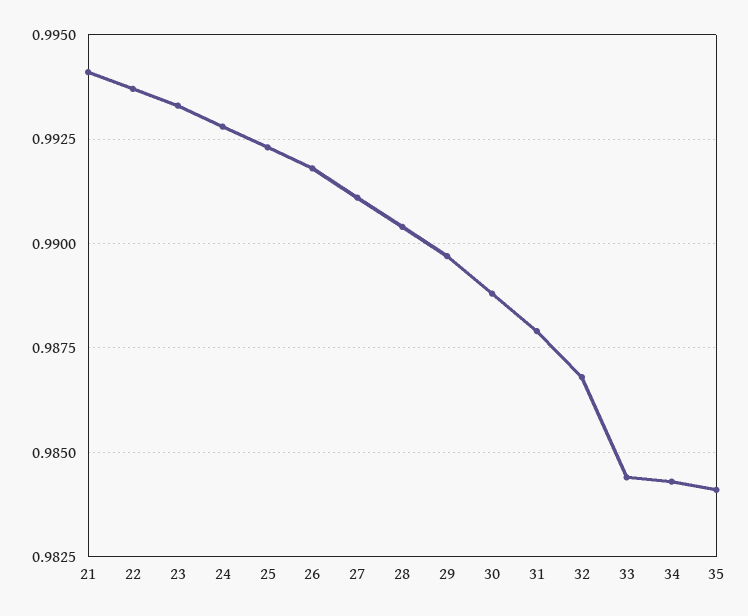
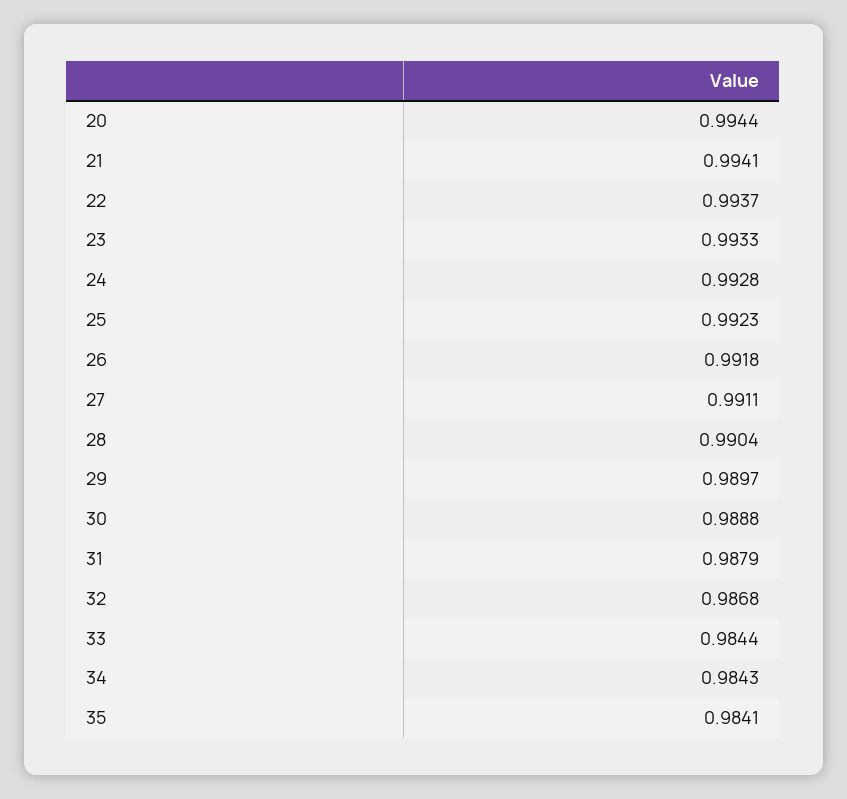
20: none -> 0.9944

